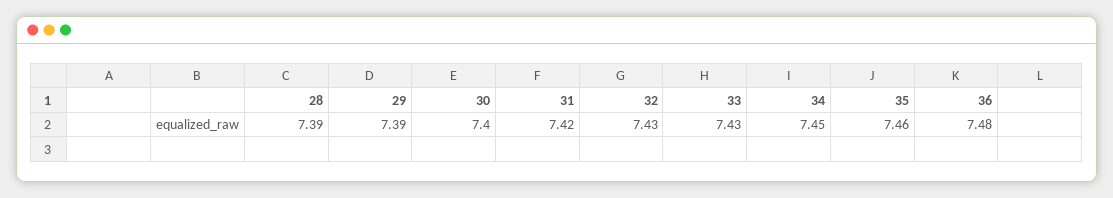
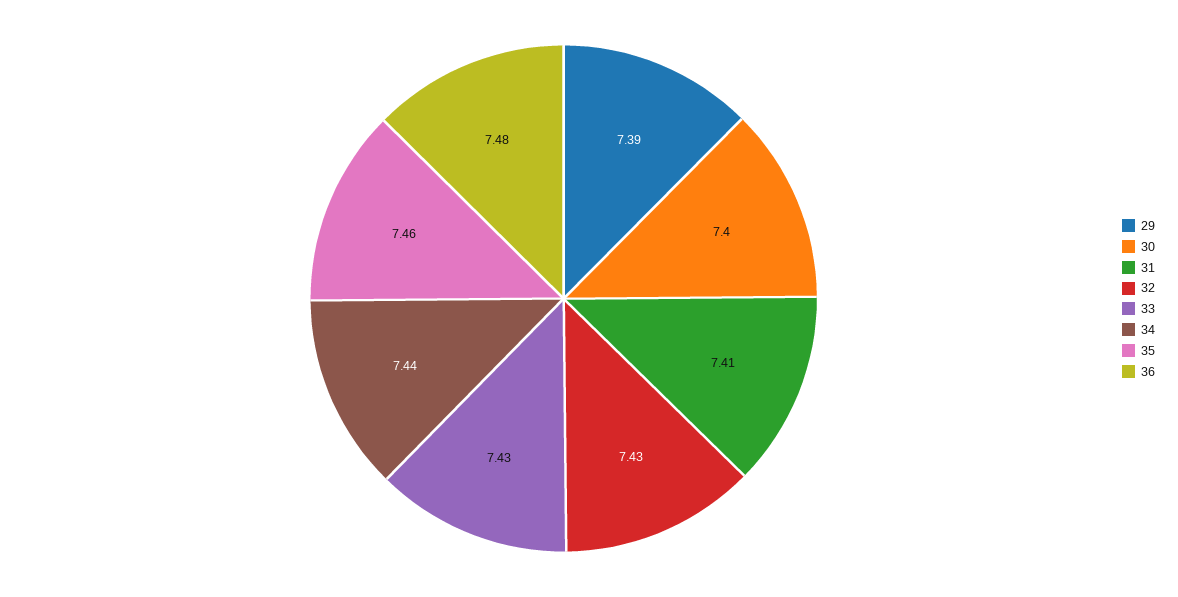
28: 7.39 -> none
31: 7.42 -> 7.41
34: 7.45 -> 7.44

